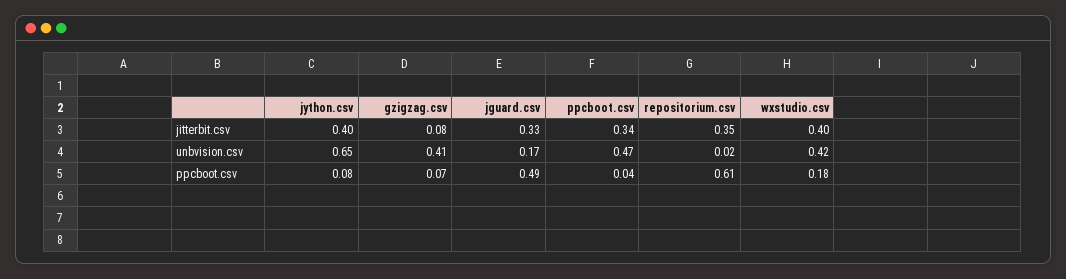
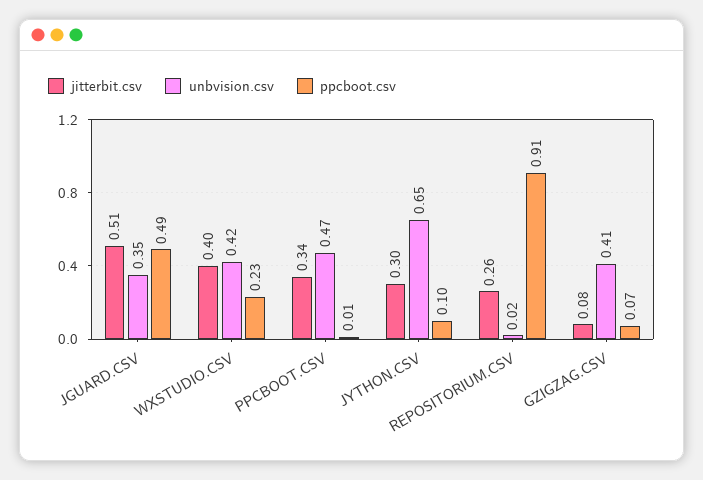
jitterbit.csv, jython.csv: 0.4 -> 0.3
jitterbit.csv, jguard.csv: 0.33 -> 0.51
jitterbit.csv, repositorium.csv: 0.35 -> 0.26
unbvision.csv, jguard.csv: 0.17 -> 0.35
ppcboot.csv, jython.csv: 0.08 -> 0.1
ppcboot.csv, ppcboot.csv: 0.04 -> 0.01
ppcboot.csv, repositorium.csv: 0.61 -> 0.91
ppcboot.csv, wxstudio.csv: 0.18 -> 0.23

